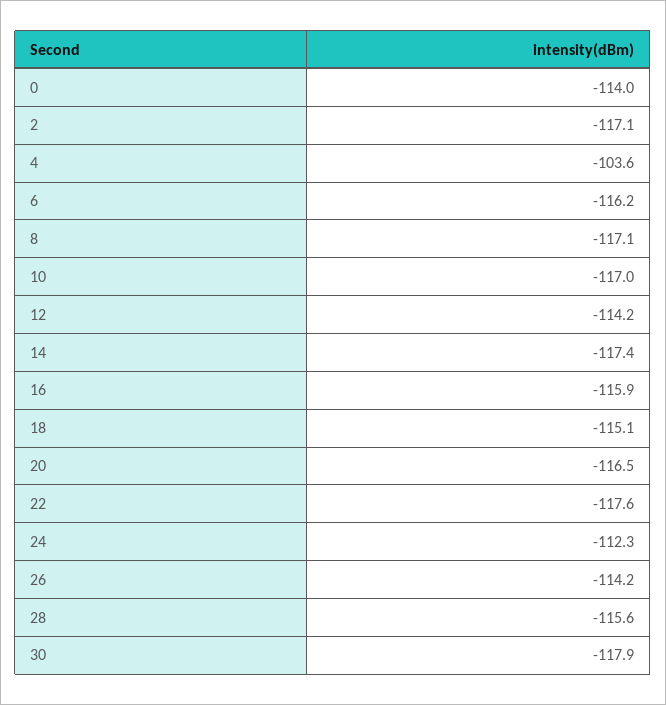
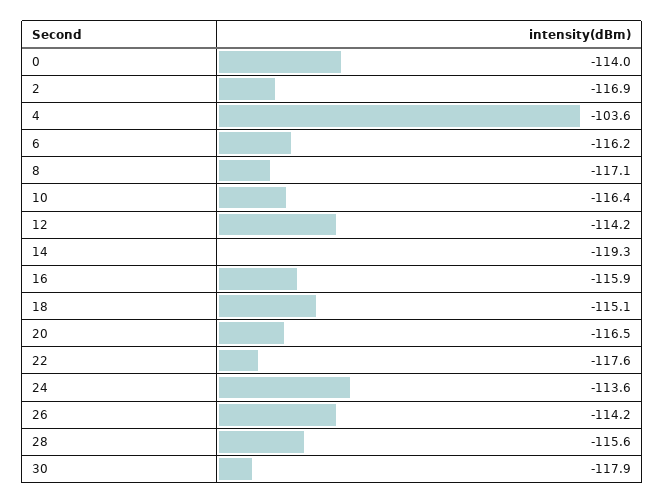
2: -117.1 -> -116.9
10: -117 -> -116.4
14: -117.4 -> -119.3
24: -112.3 -> -113.6

